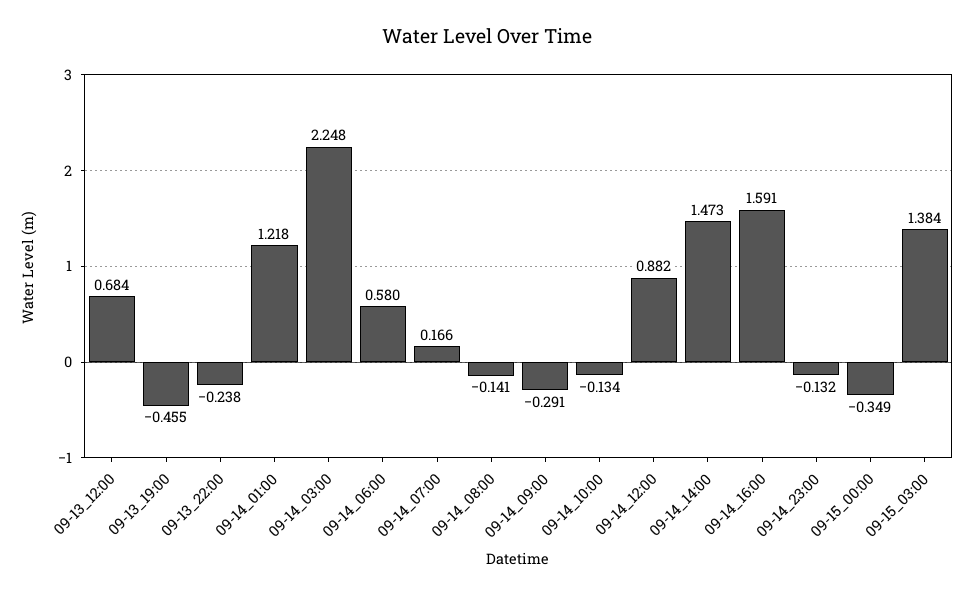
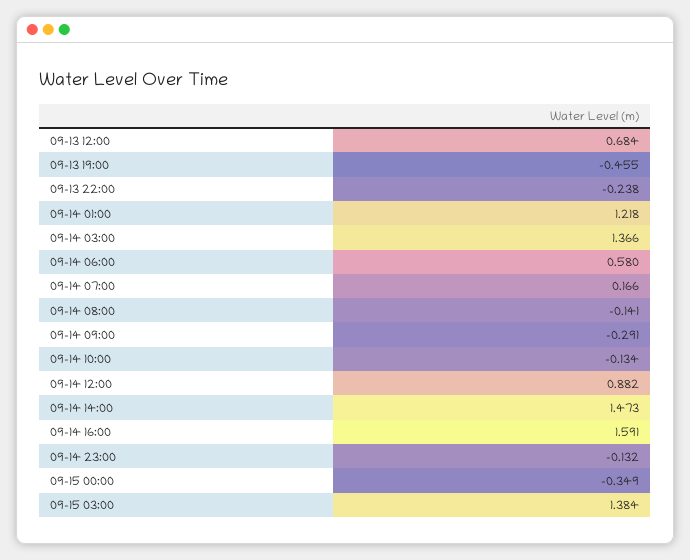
09-14_03:00: 2.248 -> 1.366

